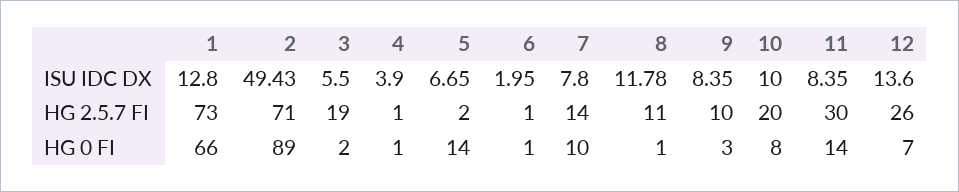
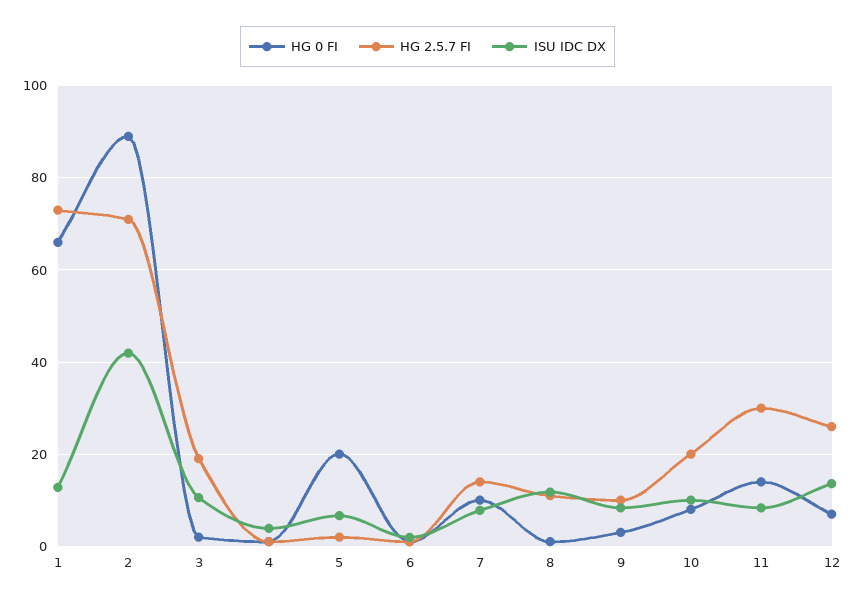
ISU IDC DX, 2: 49.43 -> 42
ISU IDC DX, 3: 5.5 -> 10
HG 0 FI, 5: 14 -> 20

